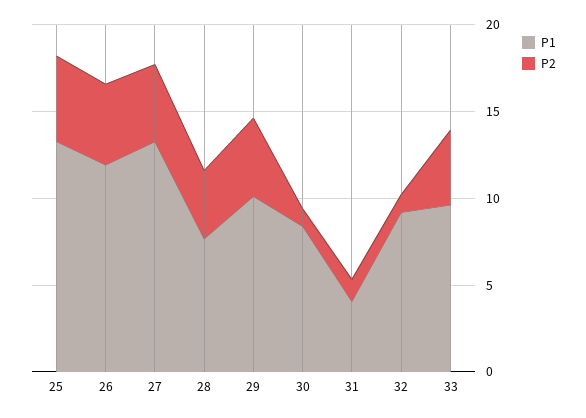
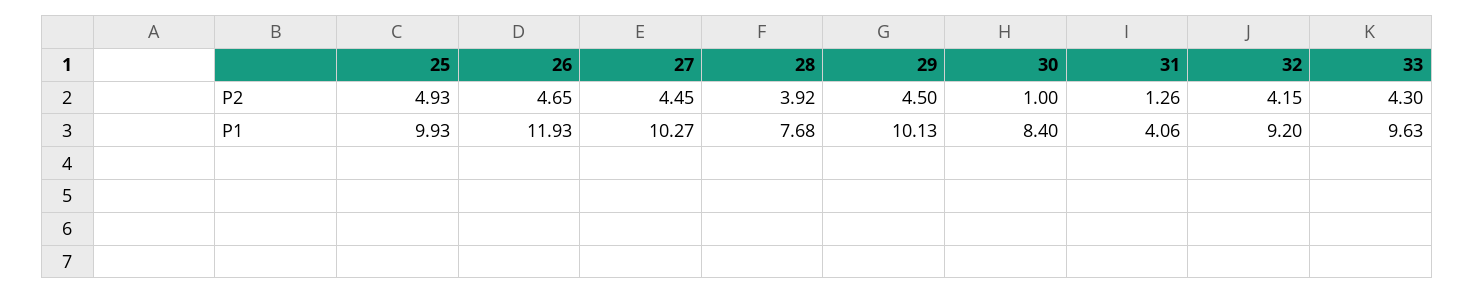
P1, 25: 13 -> 9.93
P1, 27: 13 -> 10.27
P2, 32: 1 -> 4.15

